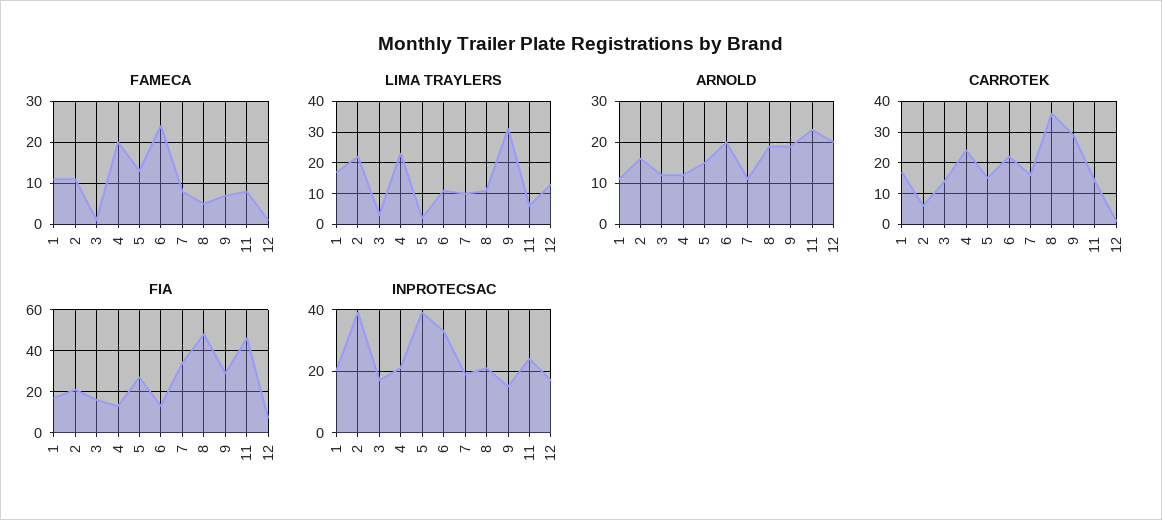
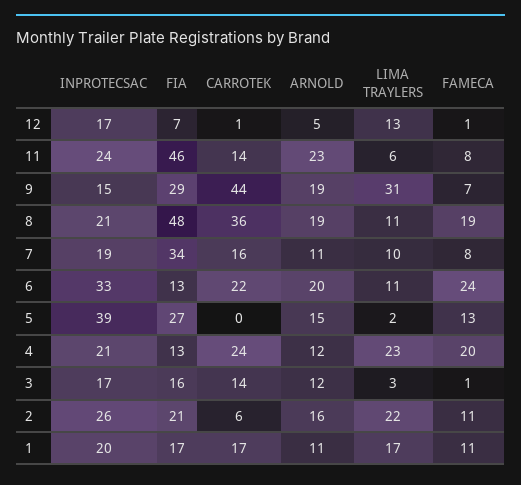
FAMECA, 8: 5 -> 19
ARNOLD, 12: 20 -> 5
CARROTEK, 5: 15 -> 0
CARROTEK, 9: 30 -> 44
INPROTECSAC, 2: 40 -> 26

